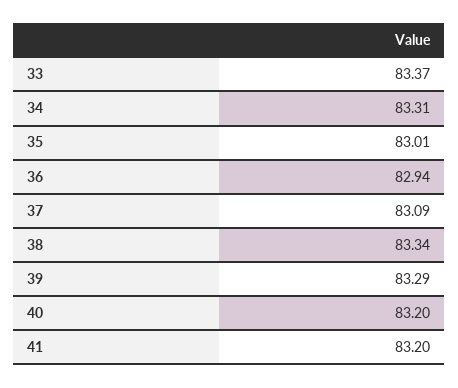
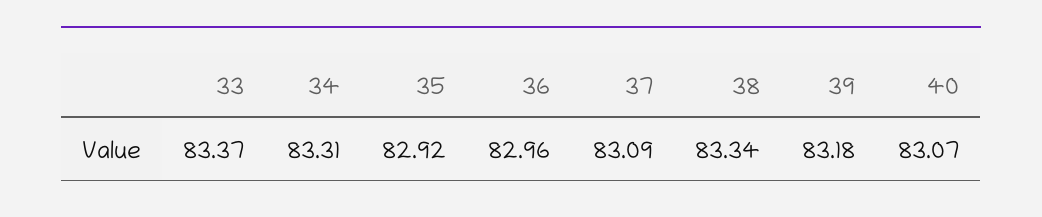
35: 83.01 -> 82.92
36: 82.94 -> 82.96
39: 83.29 -> 83.18
40: 83.2 -> 83.07
41: 83.2 -> none

